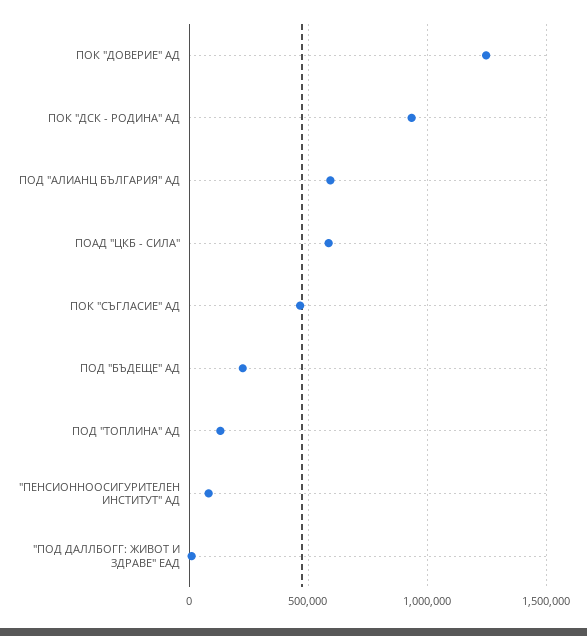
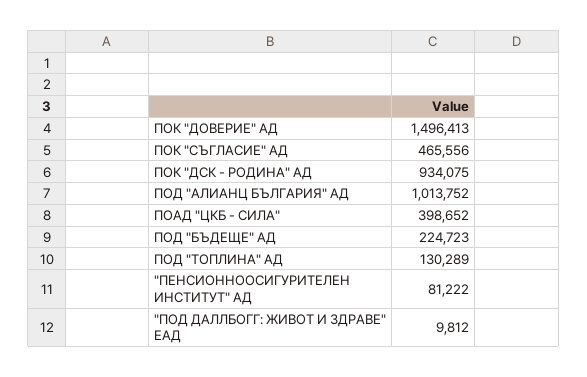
ПОК "ДОВЕРИЕ" АД: 1250000 -> 1496413
ПОД "АЛИАНЦ БЪЛГАРИЯ" АД: 600000 -> 1013752
ПОАД "ЦКБ - СИЛА": 600000 -> 398652

